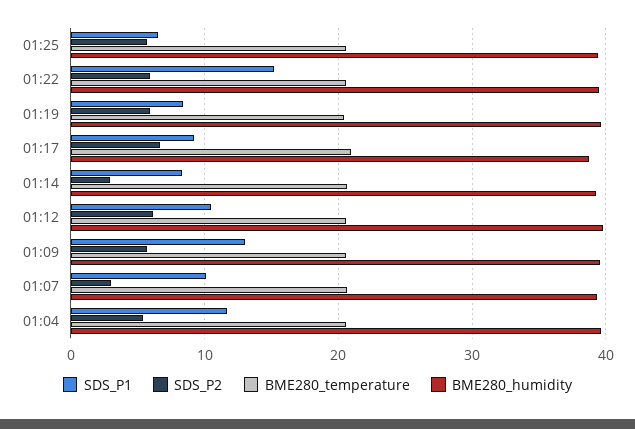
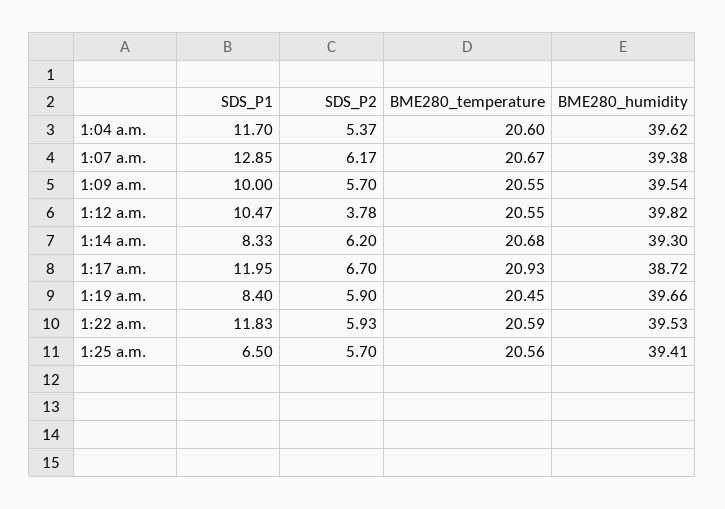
SDS_P1, 01:22: 15 -> 11.83
SDS_P1, 01:17: 9 -> 11.95
SDS_P2, 01:14: 3 -> 6.2
SDS_P2, 01:12: 6 -> 3.78
SDS_P1, 01:09: 13 -> 10
SDS_P1, 01:07: 10 -> 12.85
SDS_P2, 01:07: 3 -> 6.17

